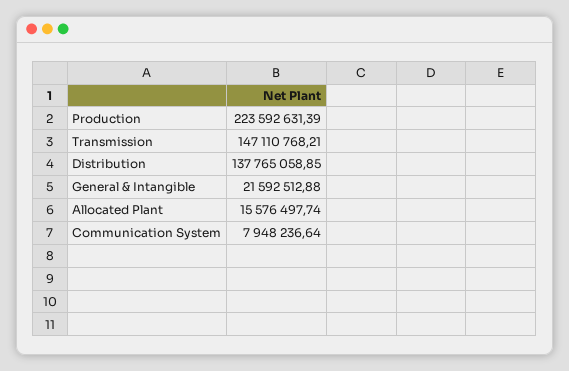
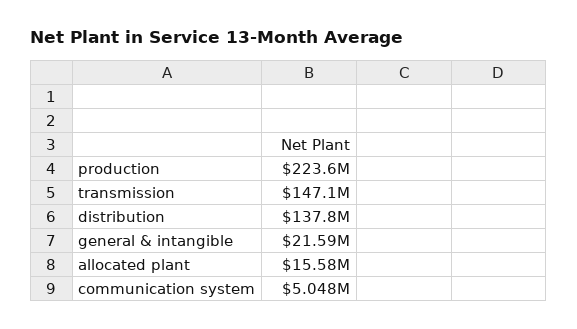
Communication System: 7948236.64 -> 5048000

